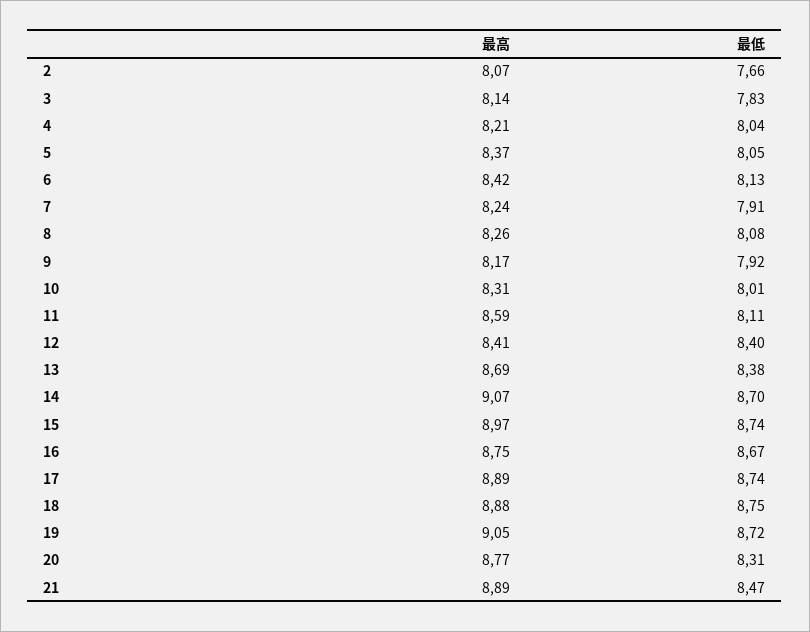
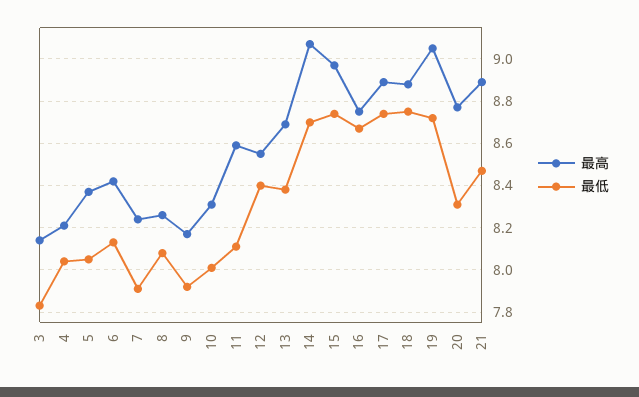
最高, 2: 8.07 -> none
最低, 2: 7.66 -> none
最高, 12: 8.41 -> 8.55

